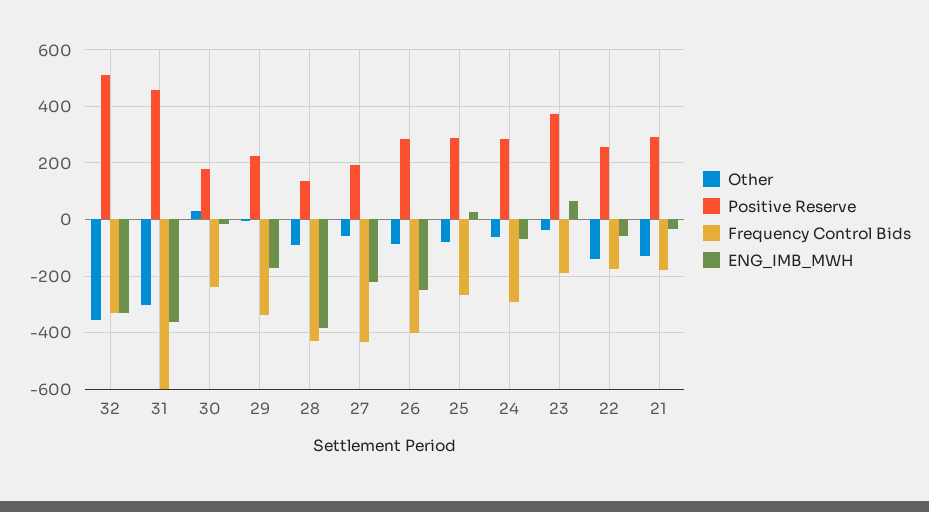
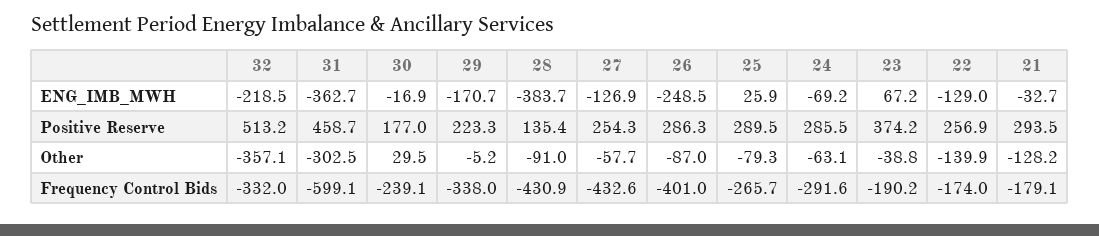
ENG_IMB_MWH, 32: -325 -> -218.5
Positive Reserve, 27: 200 -> 254.3
ENG_IMB_MWH, 27: -225 -> -126.9
ENG_IMB_MWH, 22: -50 -> -129

